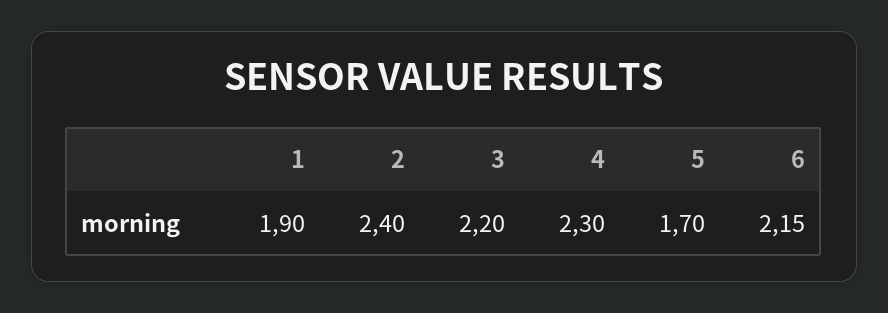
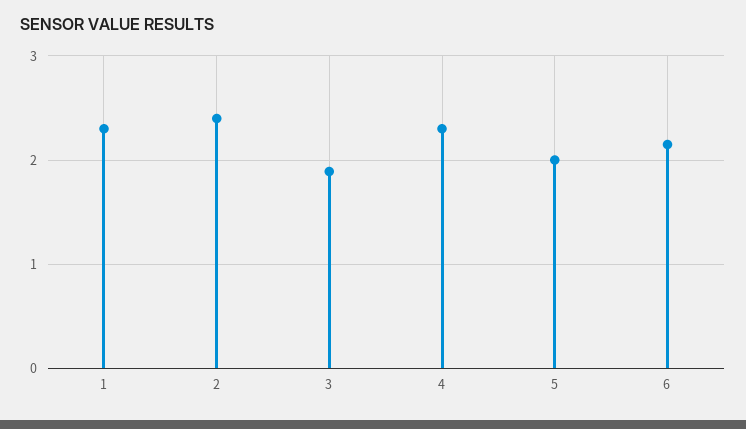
1: 1.9 -> 2.3
3: 2.2 -> 1.9
5: 1.7 -> 2

